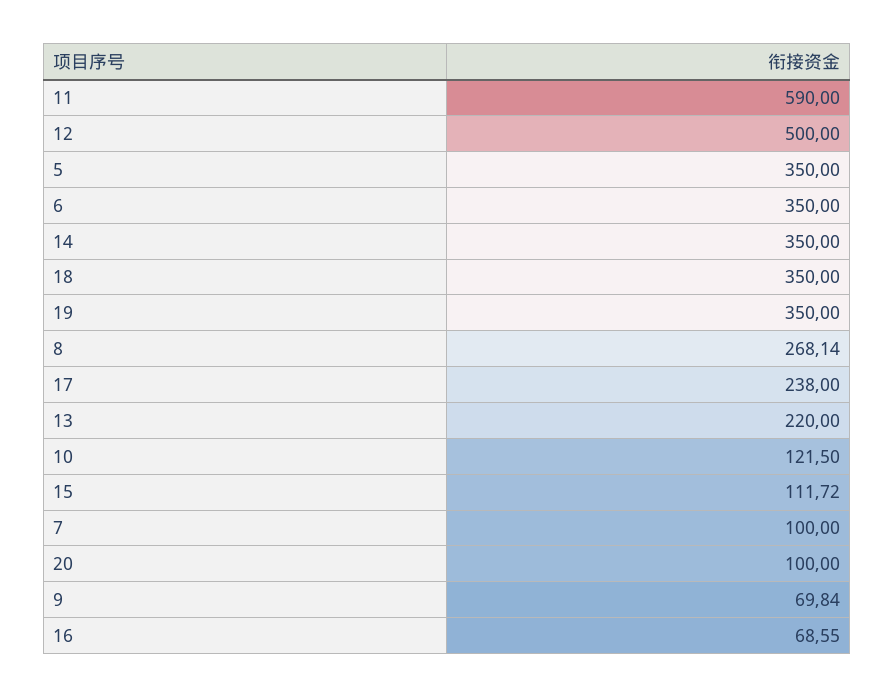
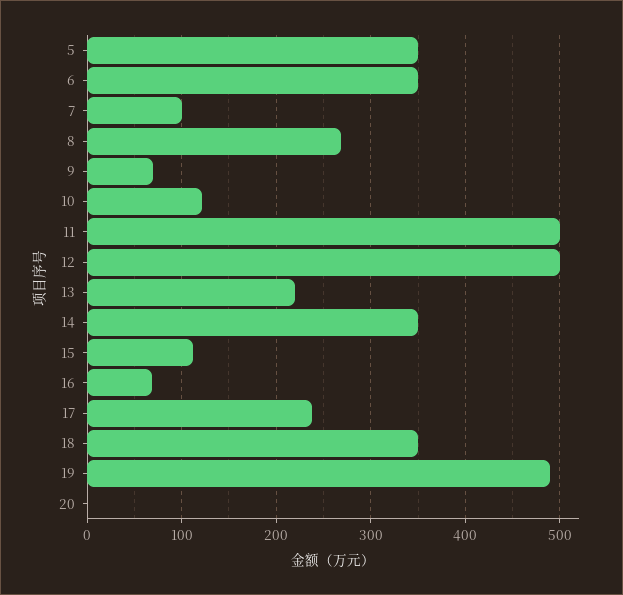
11: 590 -> 500
19: 350 -> 490
20: 100 -> 0

